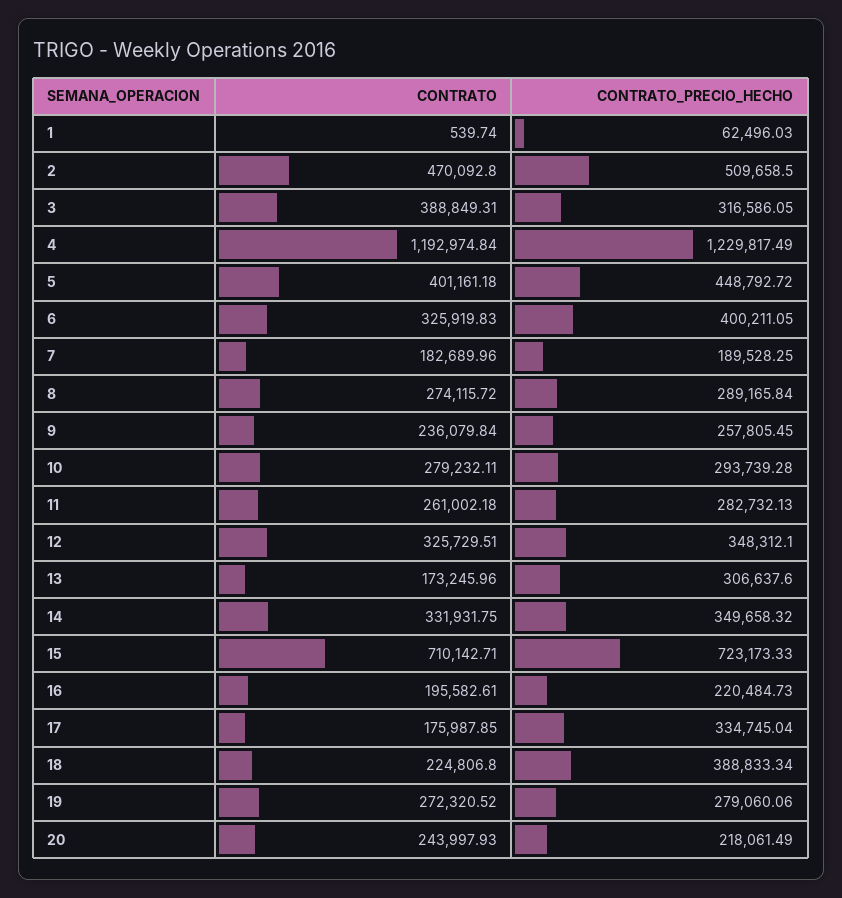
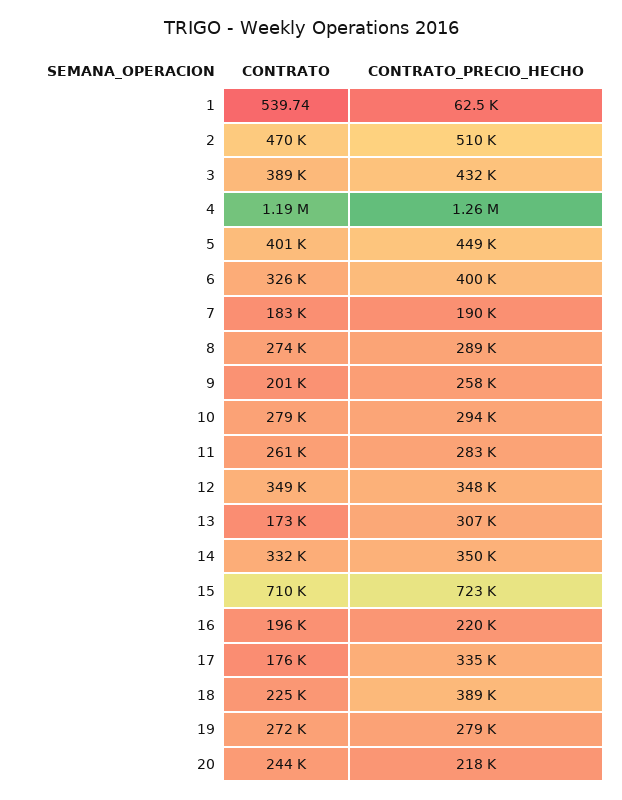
CONTRATO_PRECIO_HECHO, 3: 316586.05 -> 432000
CONTRATO_PRECIO_HECHO, 4: 1229817.49 -> 1260000
CONTRATO, 9: 236079.84 -> 201000
CONTRATO, 12: 325729.51 -> 349000

